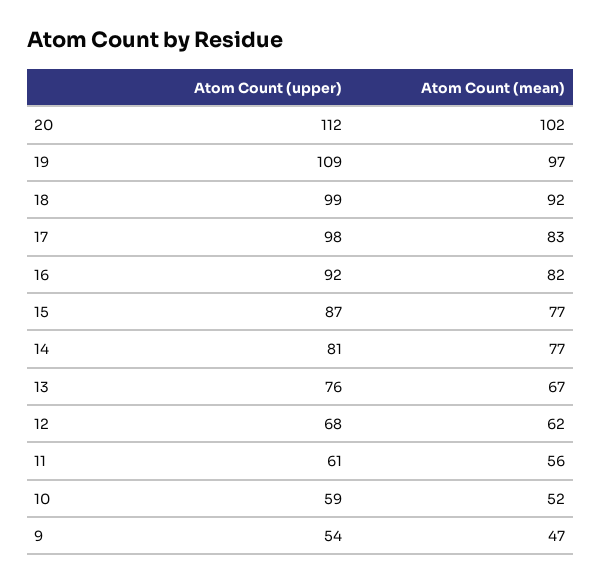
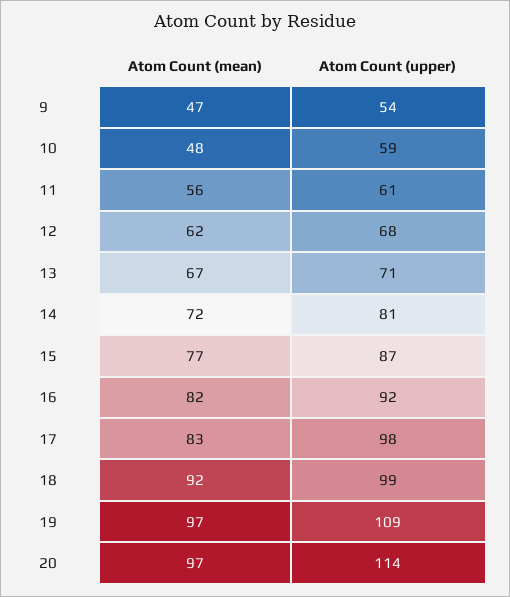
Atom Count (upper), 20: 112 -> 114
Atom Count (mean), 20: 102 -> 97
Atom Count (mean), 14: 77 -> 72
Atom Count (upper), 13: 76 -> 71
Atom Count (mean), 10: 52 -> 48

